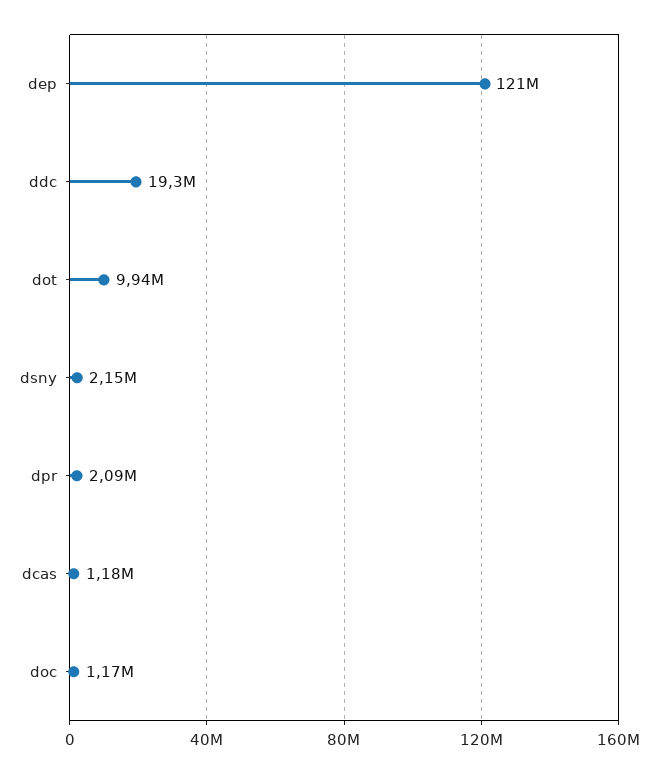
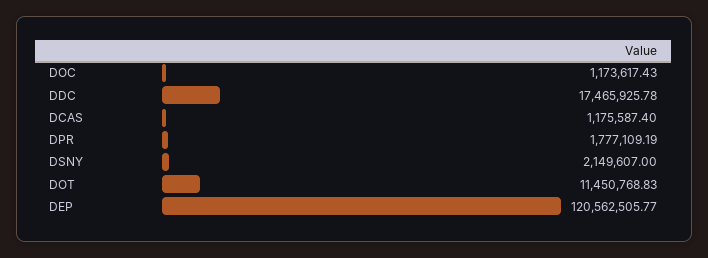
ddc: 19300000 -> 17465925.78
dot: 9940000 -> 11450768.83
dpr: 2090000 -> 1777109.19

